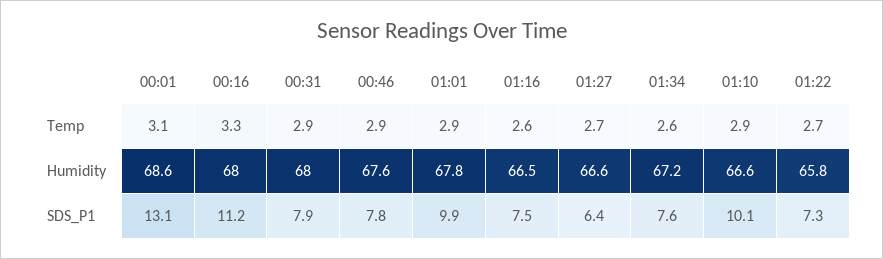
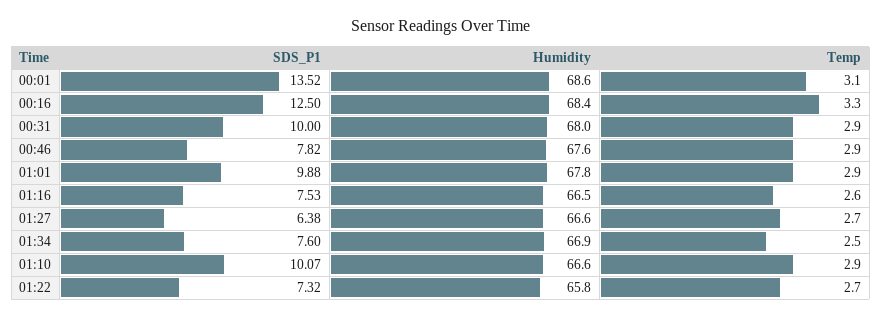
01:34, Temp: 2.6 -> 2.5
00:16, Humidity: 68 -> 68.4
01:34, Humidity: 67.2 -> 66.9
00:01, SDS_P1: 13.1 -> 13.52
00:16, SDS_P1: 11.2 -> 12.5
00:31, SDS_P1: 7.9 -> 10

